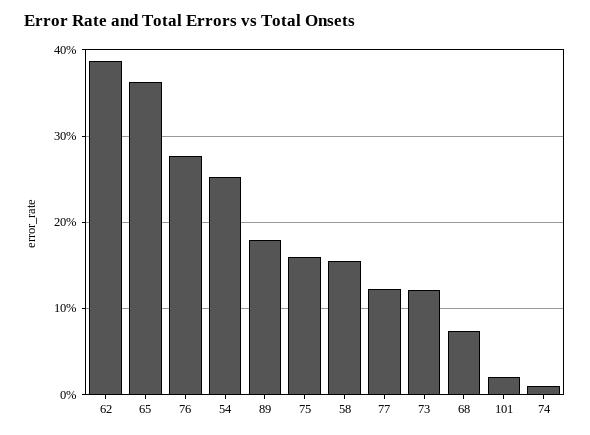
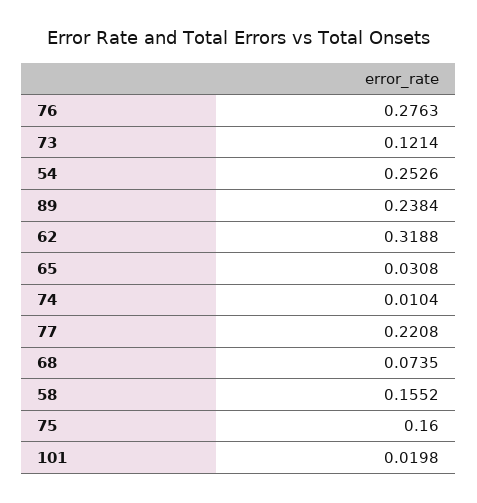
62: 0.39 -> 0.3188
65: 0.36 -> 0.0308
89: 0.18 -> 0.2384
77: 0.12 -> 0.2208

